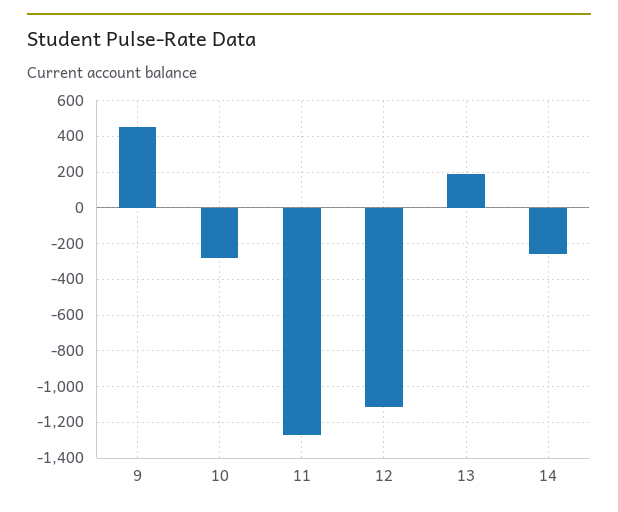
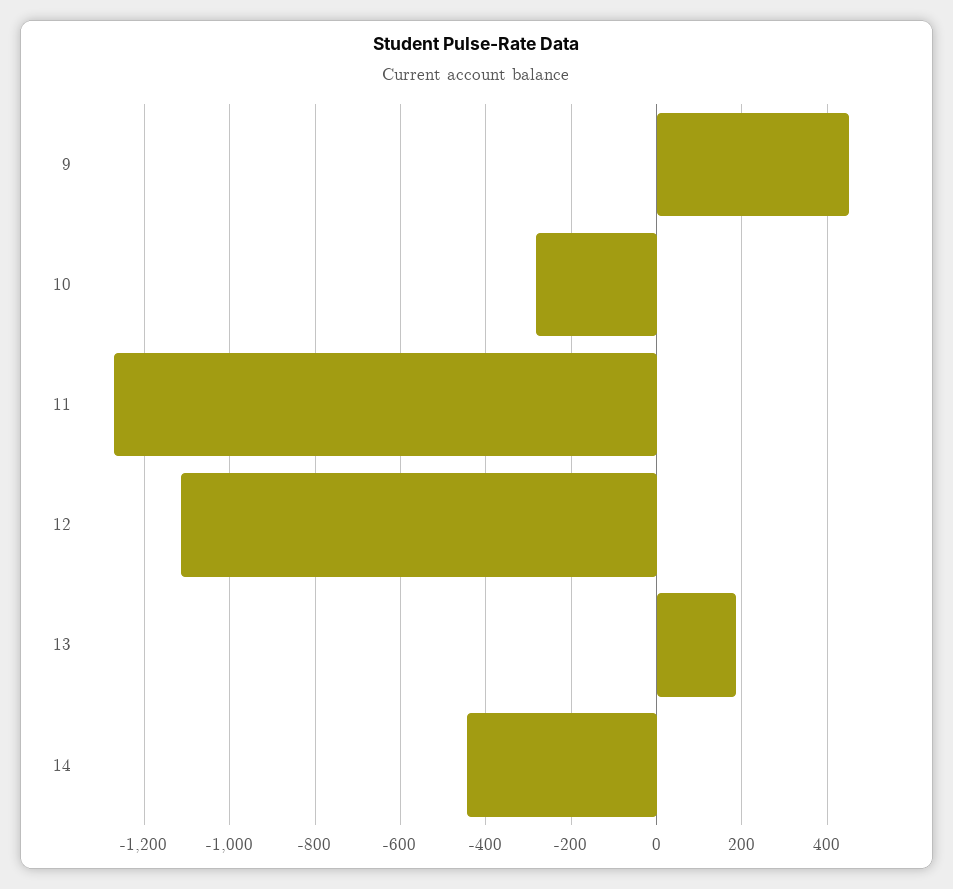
14: -250 -> -440

